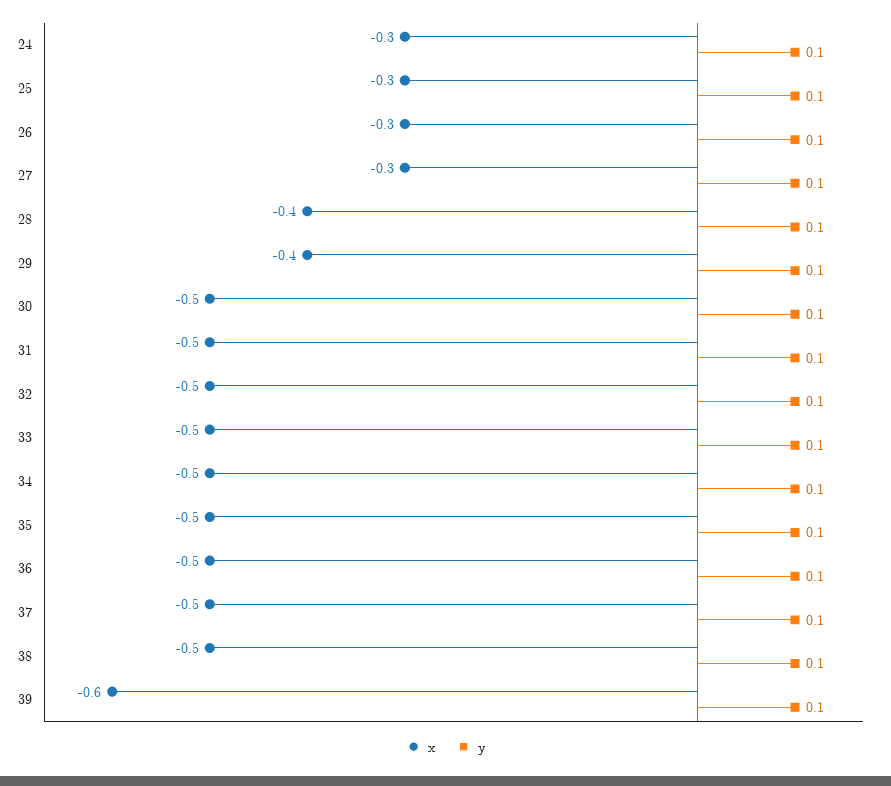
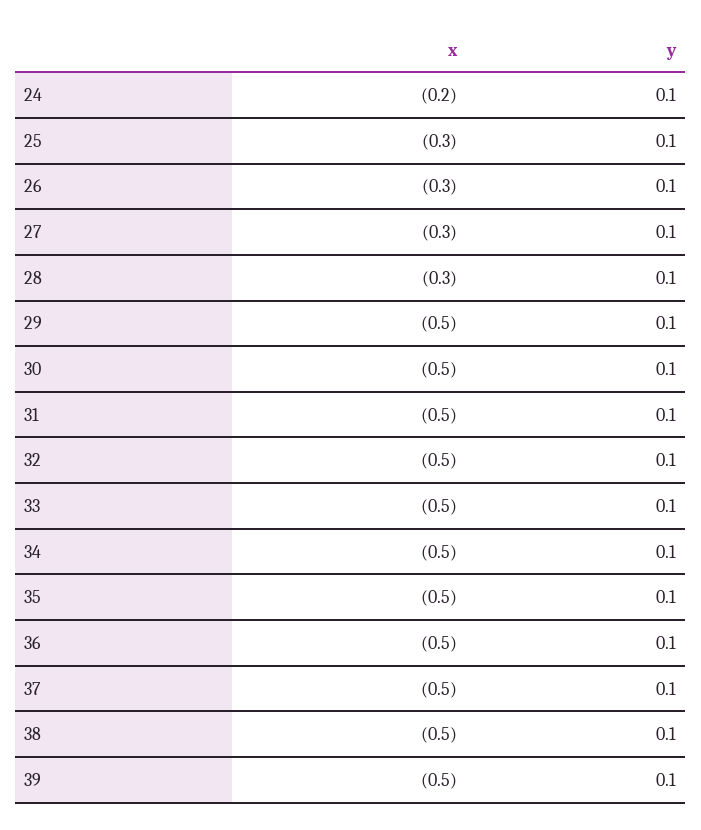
x, 24: -0.3 -> -0.2
x, 28: -0.4 -> -0.3
x, 29: -0.4 -> -0.5
x, 39: -0.6 -> -0.5

